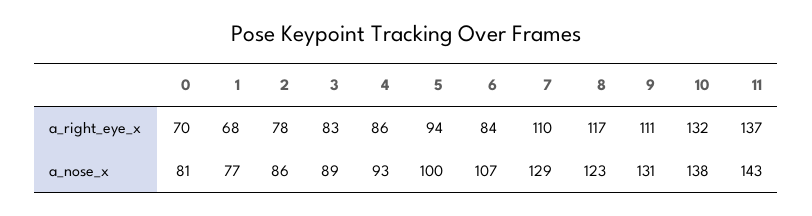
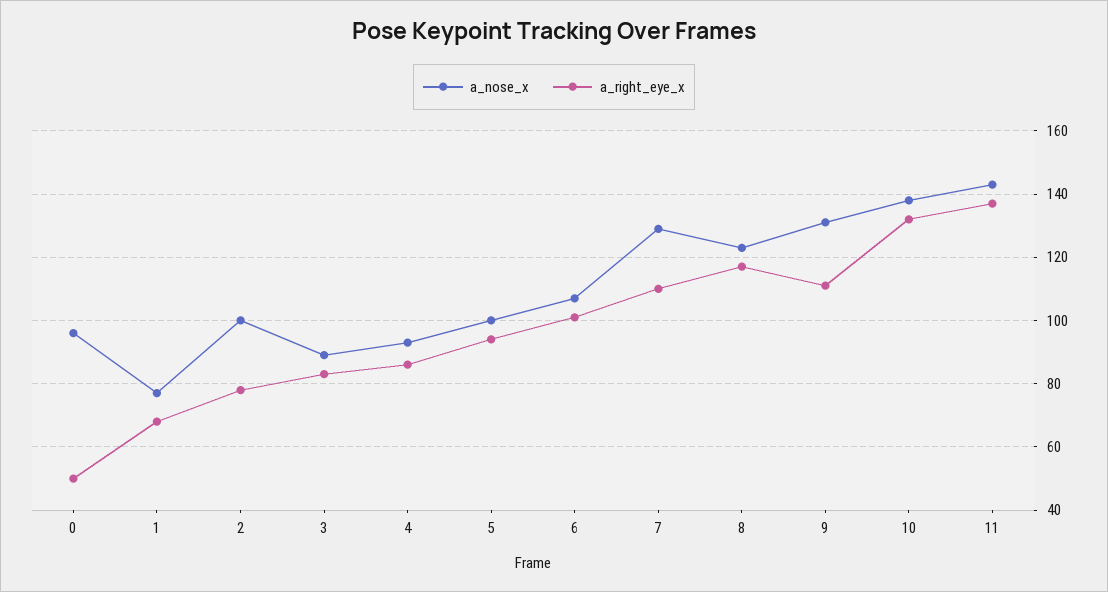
a_right_eye_x, 0: 70 -> 50
a_right_eye_x, 6: 84 -> 100
a_nose_x, 0: 81 -> 95
a_nose_x, 2: 86 -> 100

